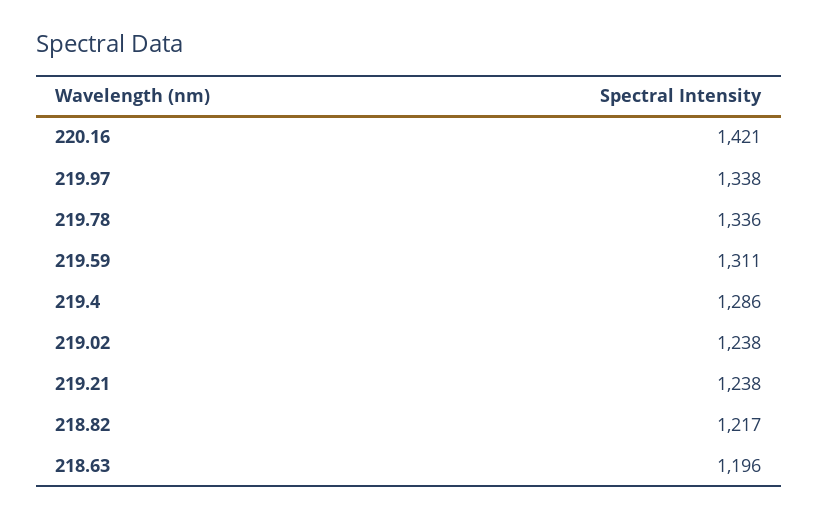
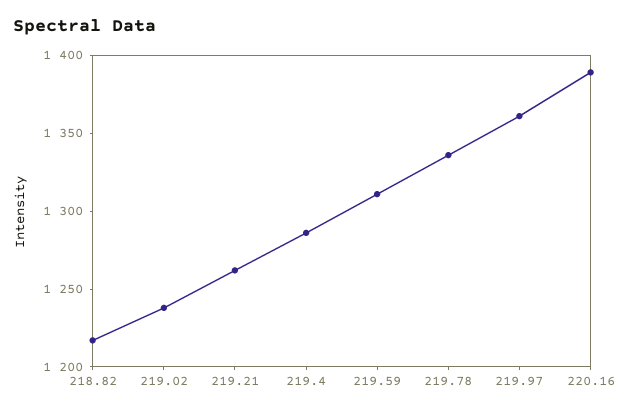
220.16: 1421 -> 1390
219.97: 1338 -> 1360
219.21: 1238 -> 1260
218.63: 1196 -> none

